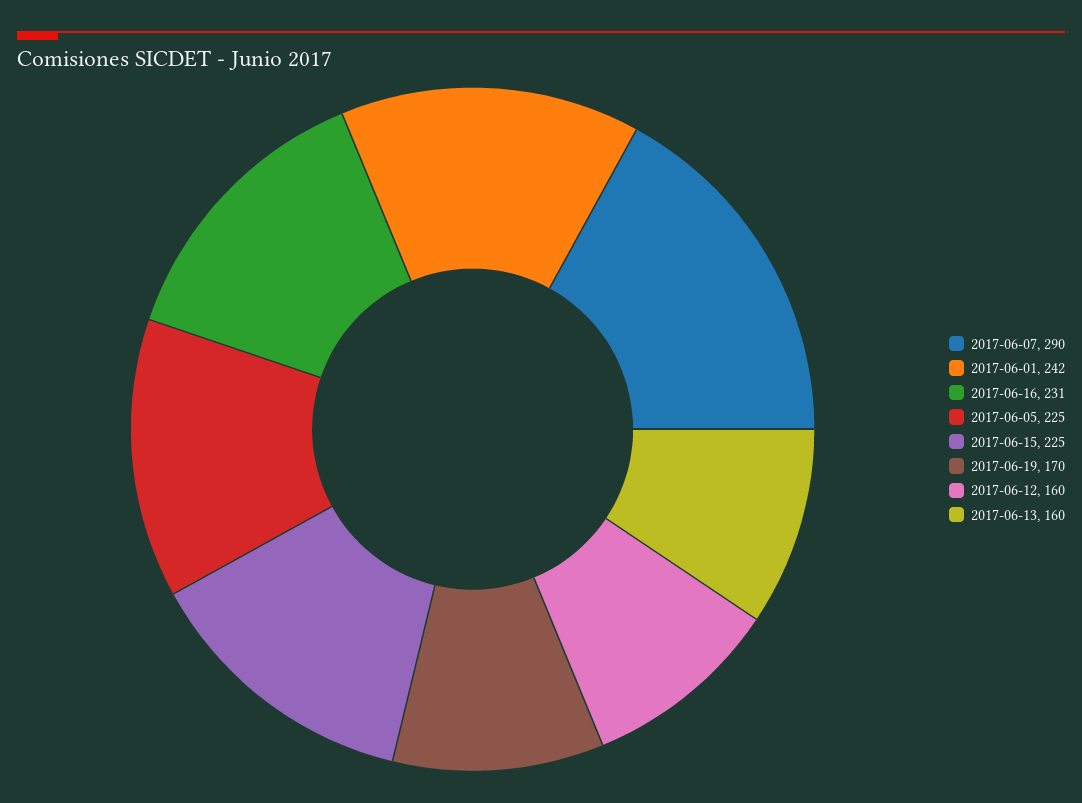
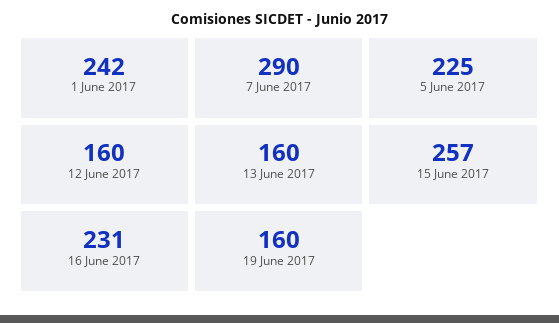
2017-06-15: 225 -> 257
2017-06-19: 170 -> 160

